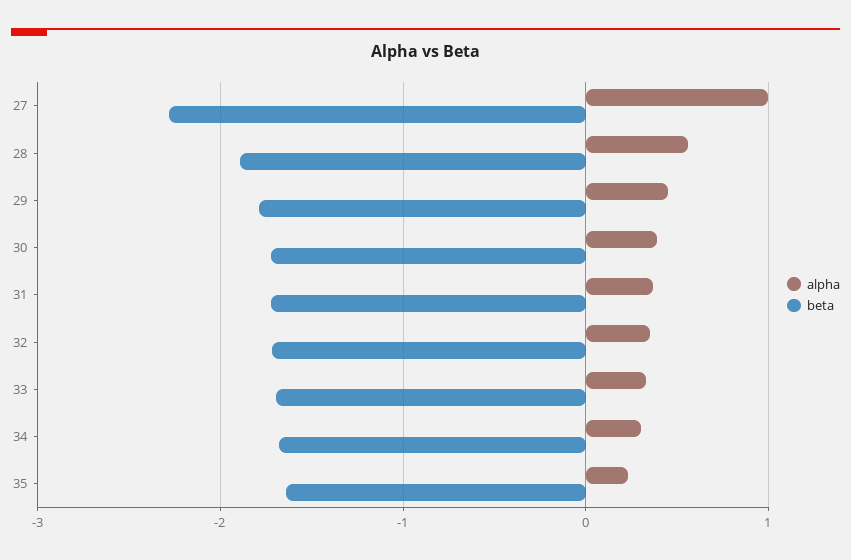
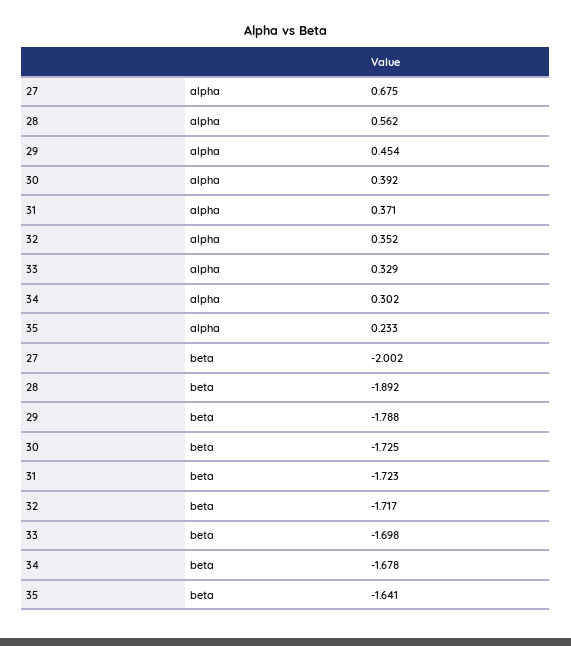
alpha, 27: 1 -> 0.675
beta, 27: -2.3 -> -2.002

